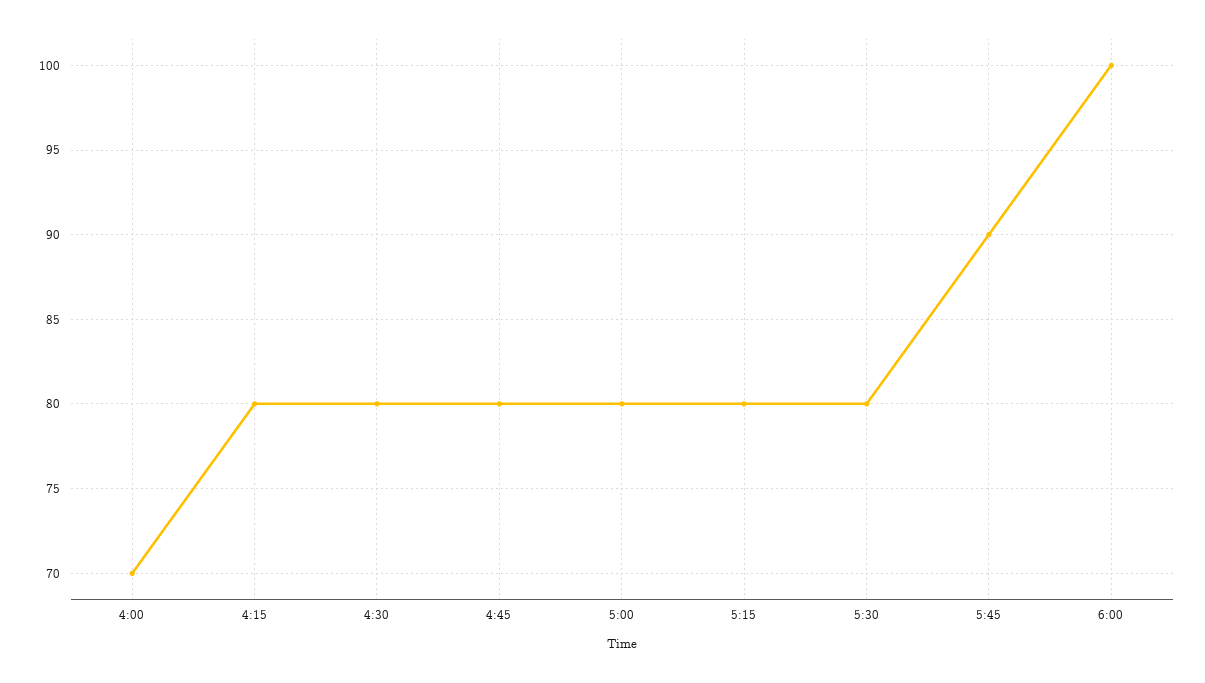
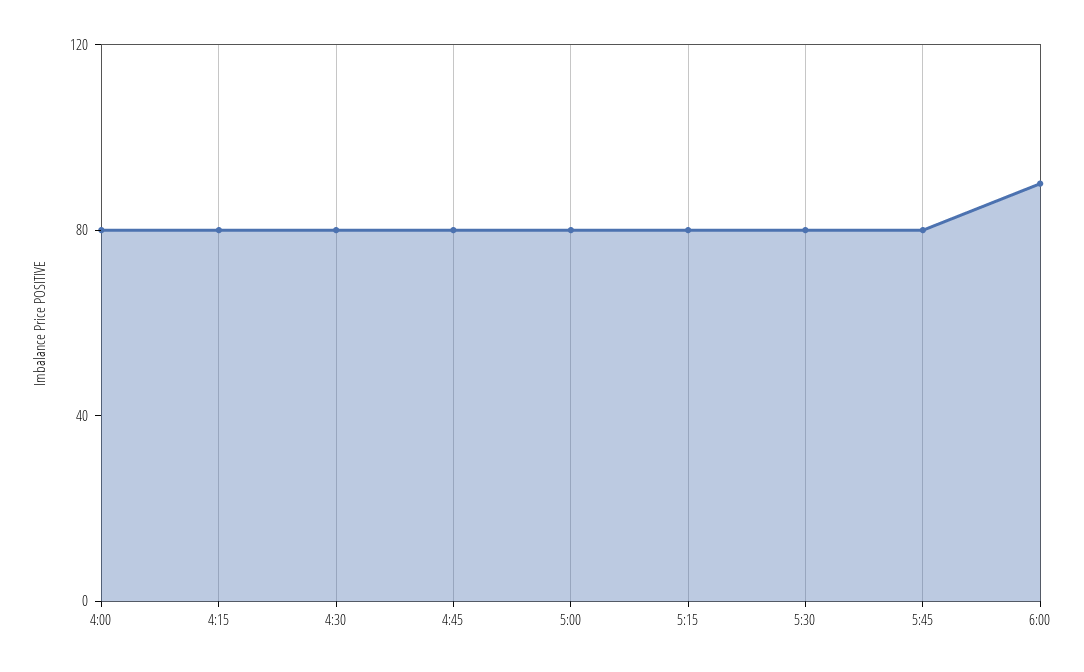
4:00: 70 -> 80
5:45: 90 -> 80
6:00: 100 -> 90

